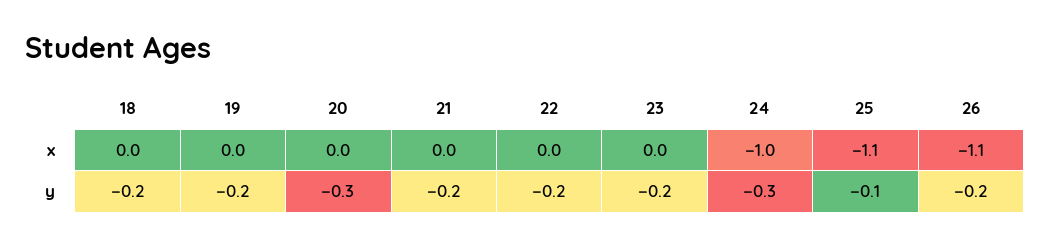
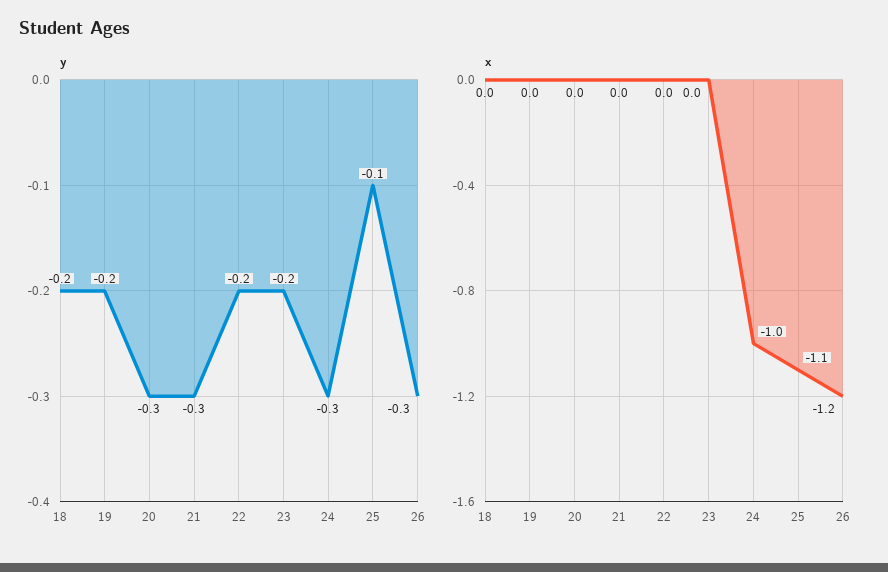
x, 26: -1.1 -> -1.2
y, 21: -0.2 -> -0.3
y, 26: -0.2 -> -0.3

